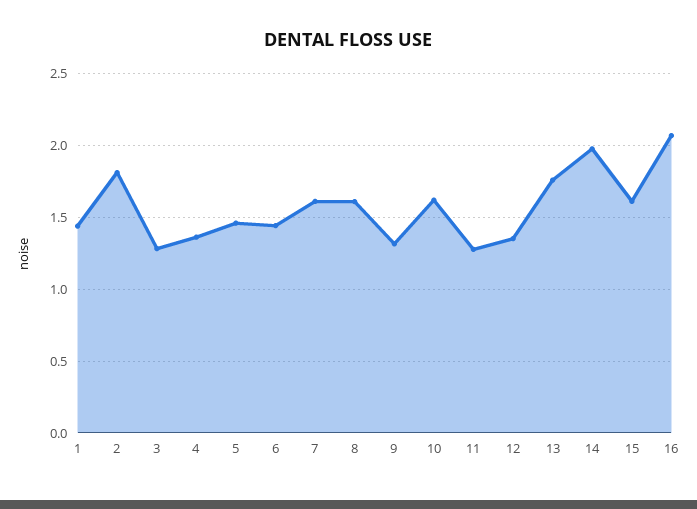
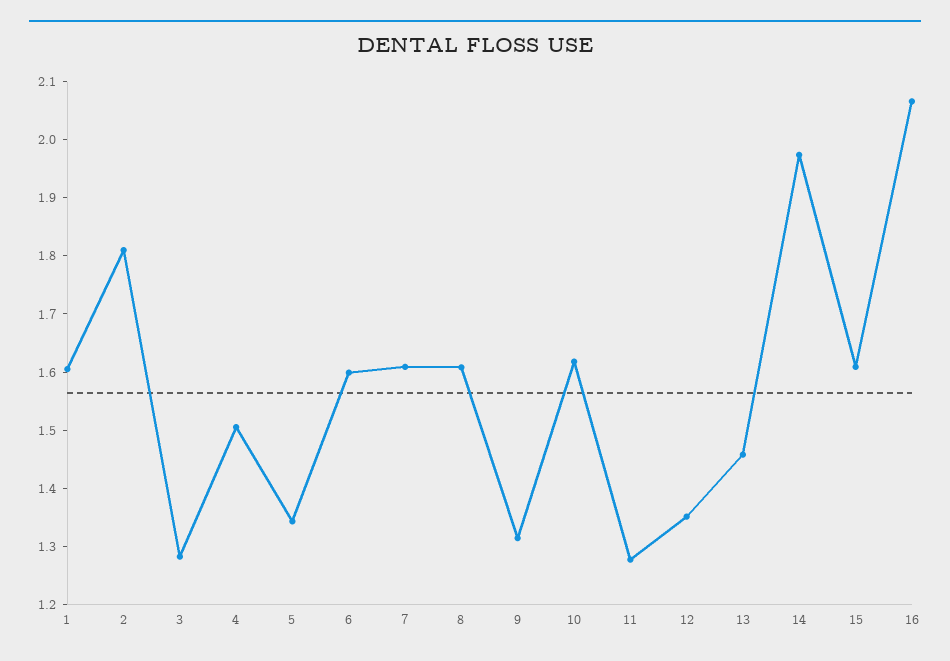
1: 1.45 -> 1.6
4: 1.35 -> 1.5
5: 1.45 -> 1.34
6: 1.45 -> 1.6
13: 1.75 -> 1.46

